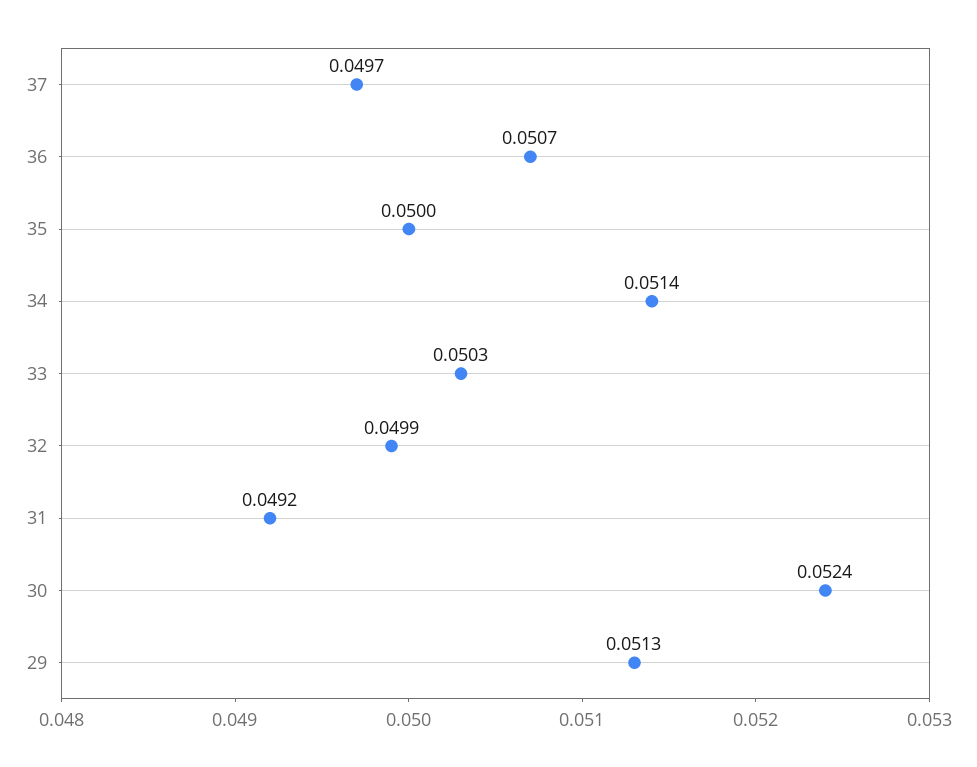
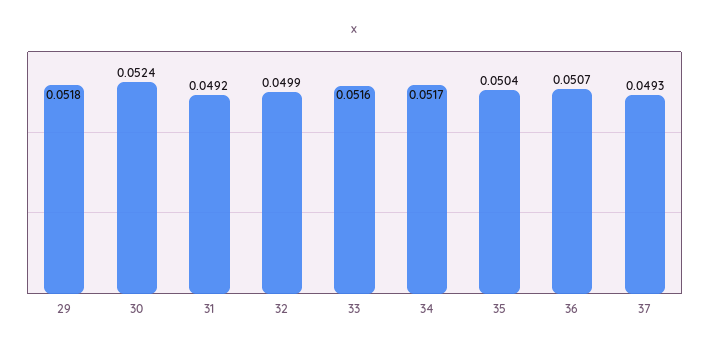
37: 0.0497 -> 0.0493
35: 0.05 -> 0.0504
34: 0.0514 -> 0.0517
33: 0.0503 -> 0.0516
29: 0.0513 -> 0.0518

